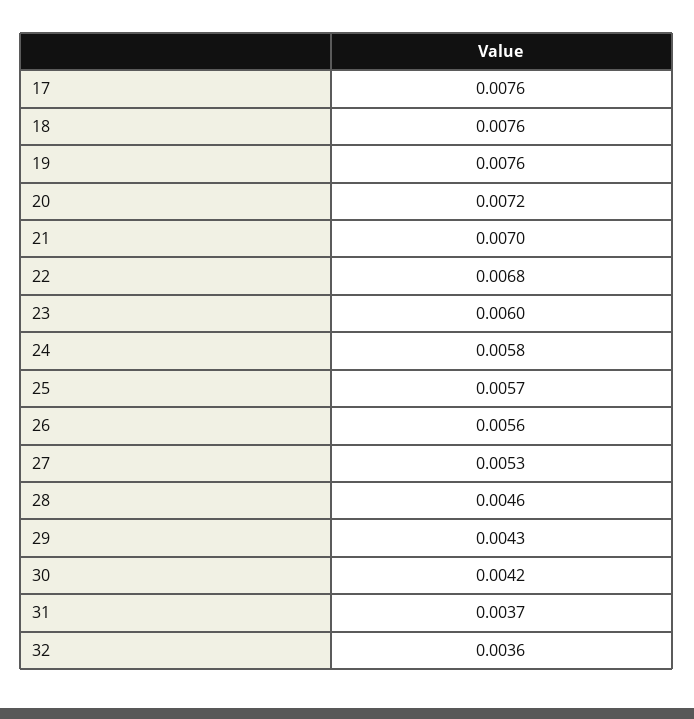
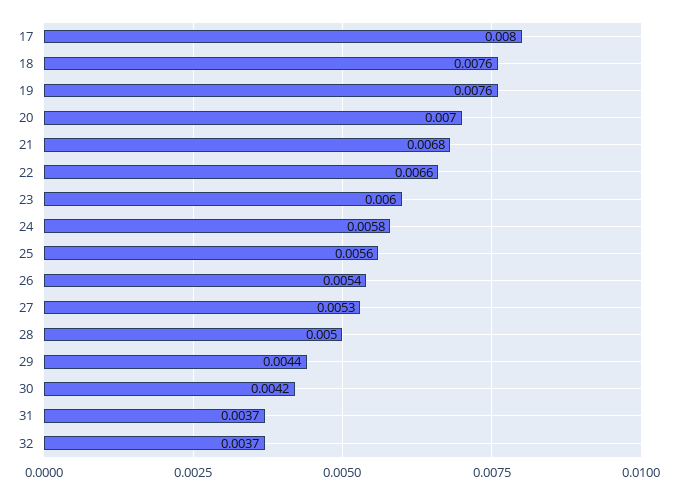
17: 0.0076 -> 0.008
20: 0.0072 -> 0.007
21: 0.007 -> 0.0068
22: 0.0068 -> 0.0066
25: 0.0057 -> 0.0056
26: 0.0056 -> 0.0054
28: 0.0046 -> 0.005
29: 0.0043 -> 0.0044
32: 0.0036 -> 0.0037

